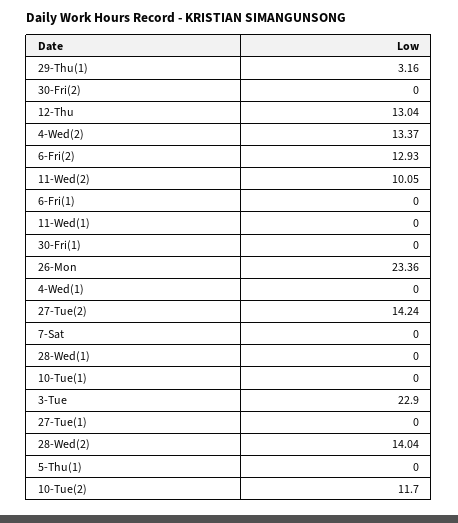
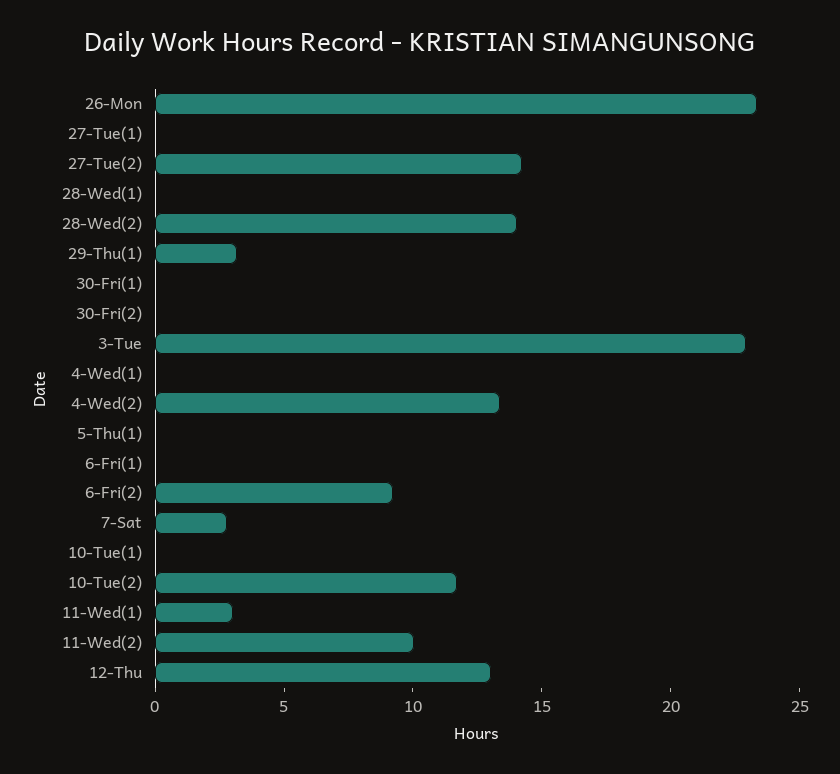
6-Fri(2): 12.93 -> 9
11-Wed(1): 0 -> 3
7-Sat: 0 -> 3

